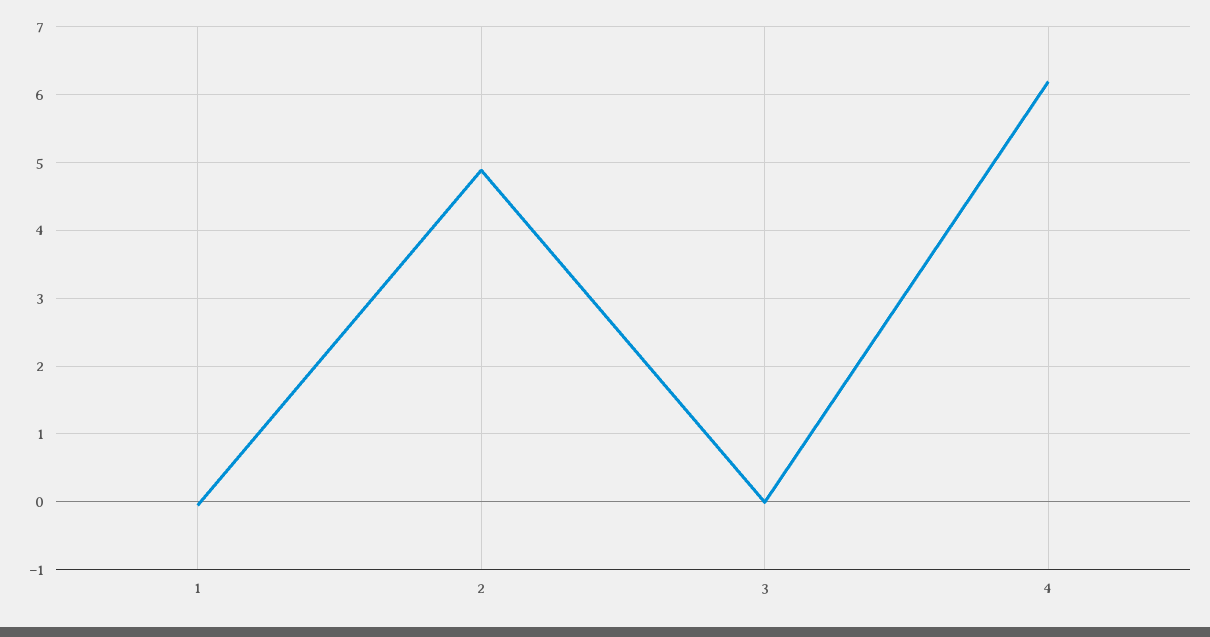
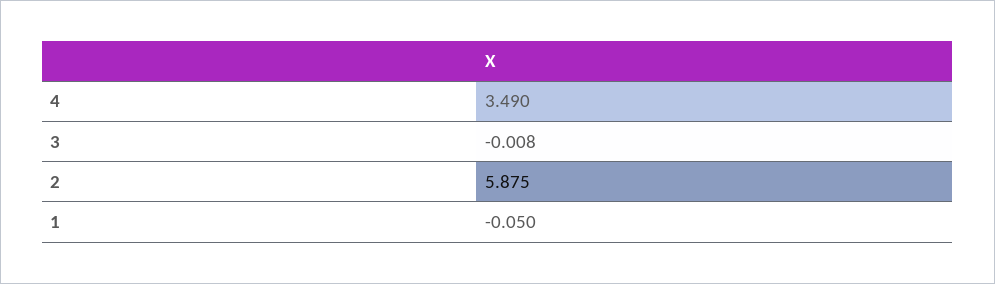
2: 4.9 -> 5.875
4: 6.2 -> 3.49

